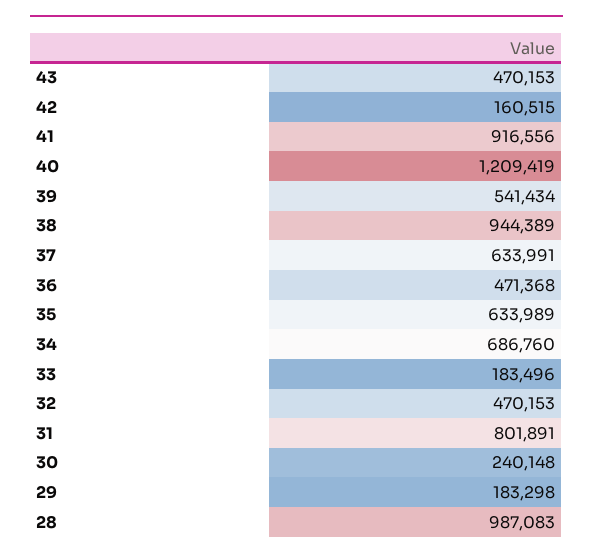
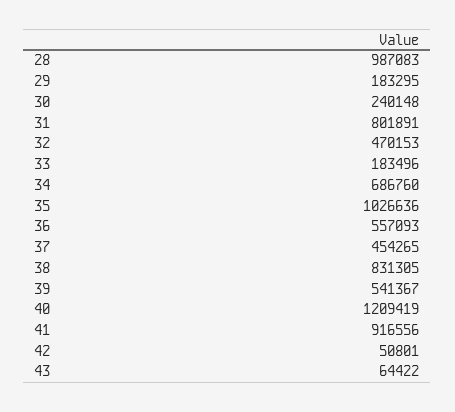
43: 470153 -> 64422
42: 160515 -> 50801
39: 541434 -> 541367
38: 944389 -> 831305
37: 633991 -> 454265
36: 471368 -> 557093
35: 633989 -> 1026636
29: 183298 -> 183295

